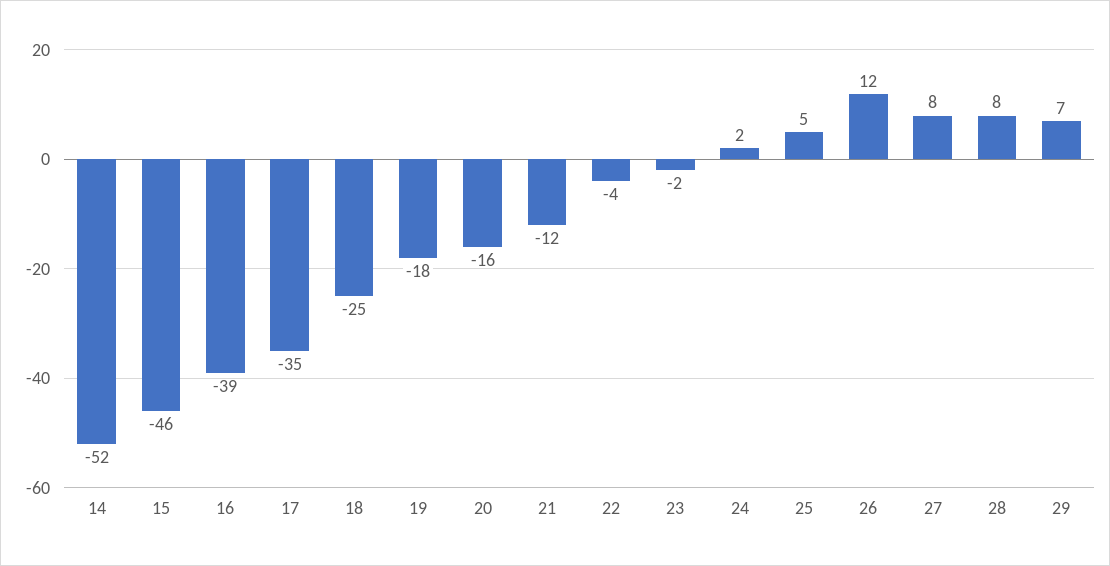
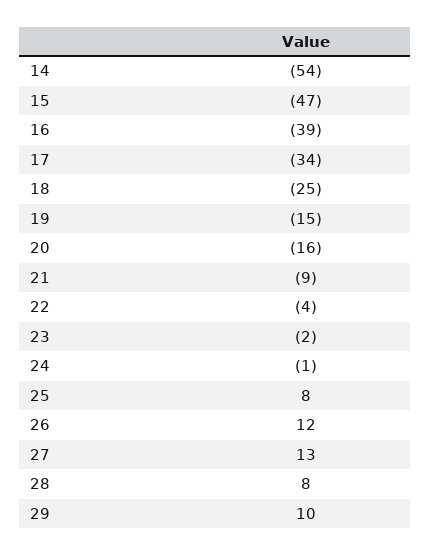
14: -52 -> -54
15: -46 -> -47
17: -35 -> -34
19: -18 -> -15
21: -12 -> -9
24: 2 -> -1
25: 5 -> 8
27: 8 -> 13
29: 7 -> 10

